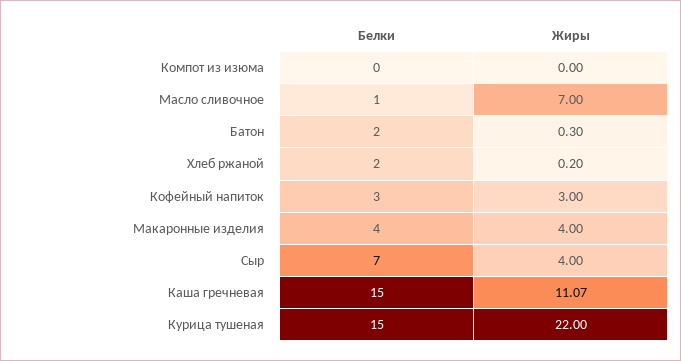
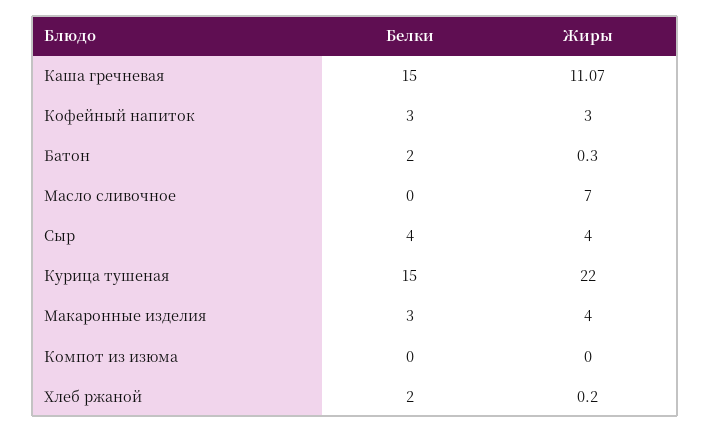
Белки, Масло сливочное: 1 -> 0
Белки, Макаронные изделия: 4 -> 3
Белки, Сыр: 7 -> 4

